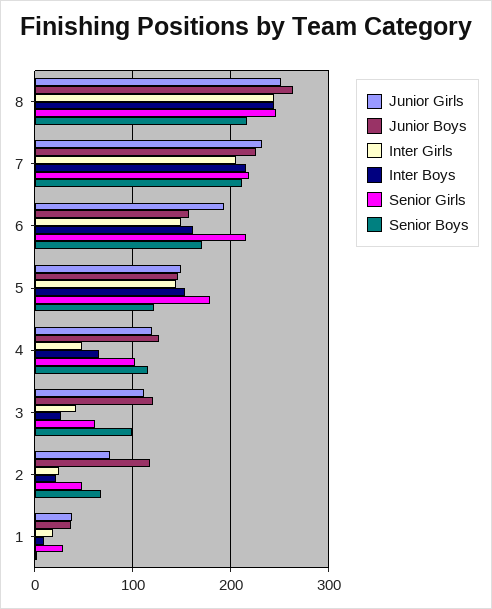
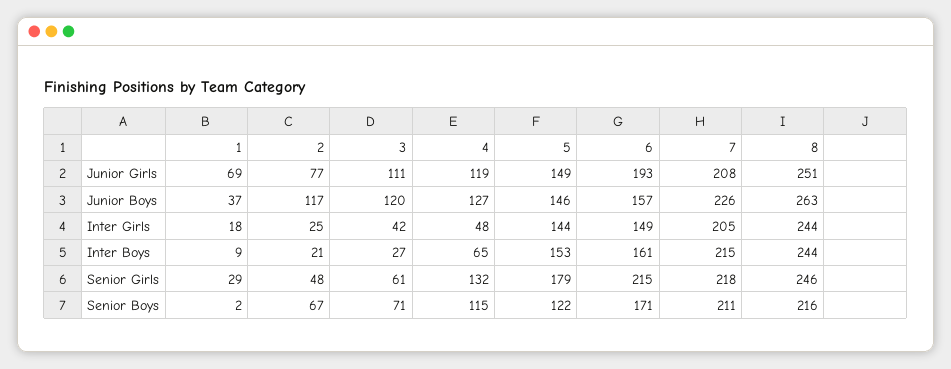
Junior Girls, 7: 230 -> 208
Senior Girls, 4: 100 -> 132
Senior Boys, 3: 100 -> 71
Junior Girls, 1: 40 -> 69

